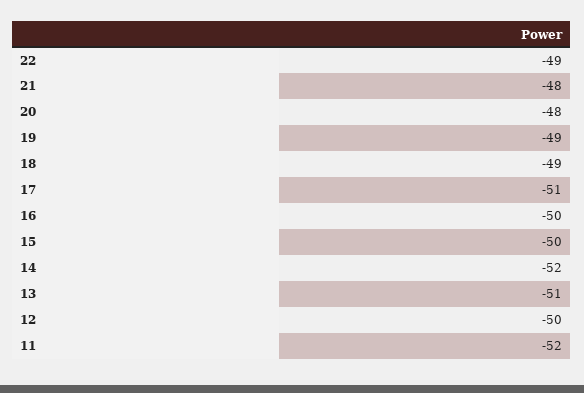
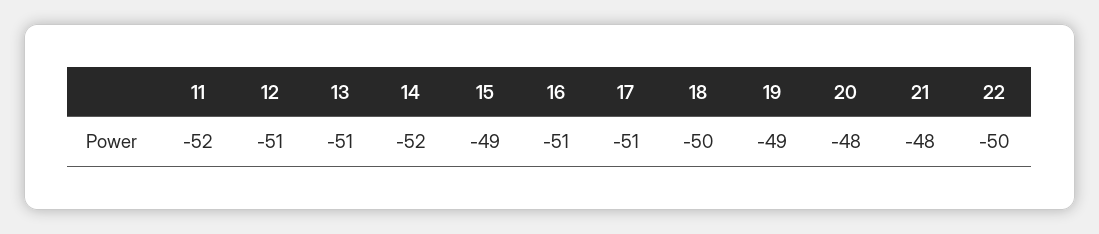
22: -49 -> -50
18: -49 -> -50
16: -50 -> -51
15: -50 -> -49
12: -50 -> -51

